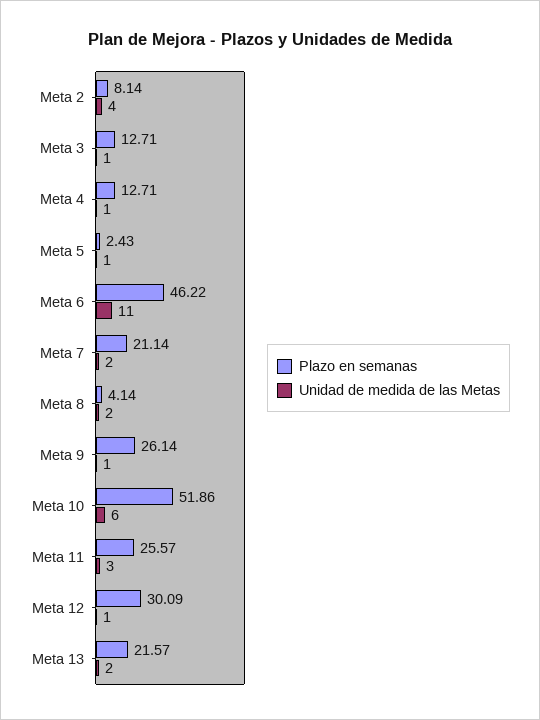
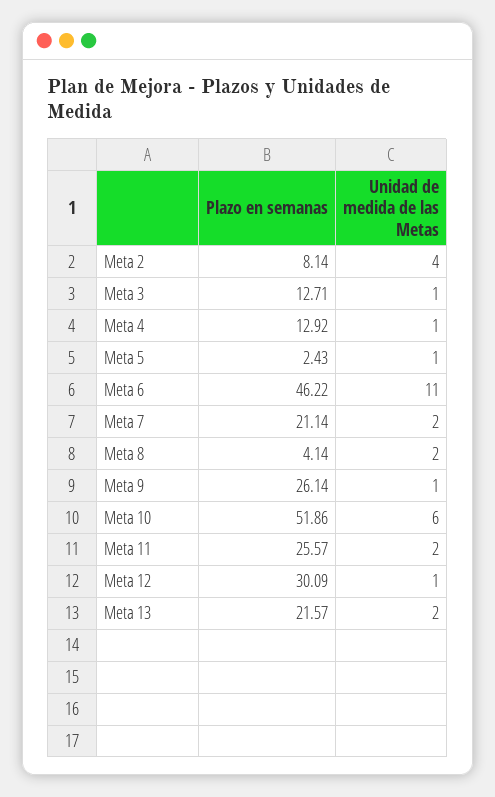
Plazo en semanas, Meta 4: 12.71 -> 12.92
Unidad de medida de las Metas, Meta 11: 3 -> 2

